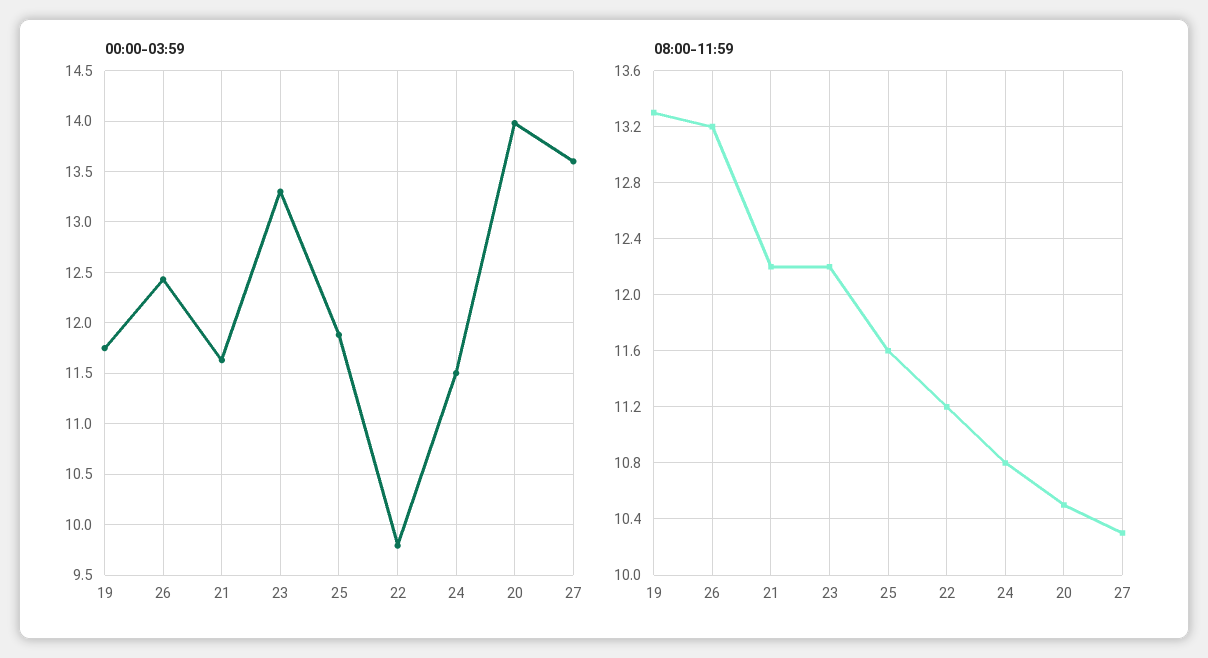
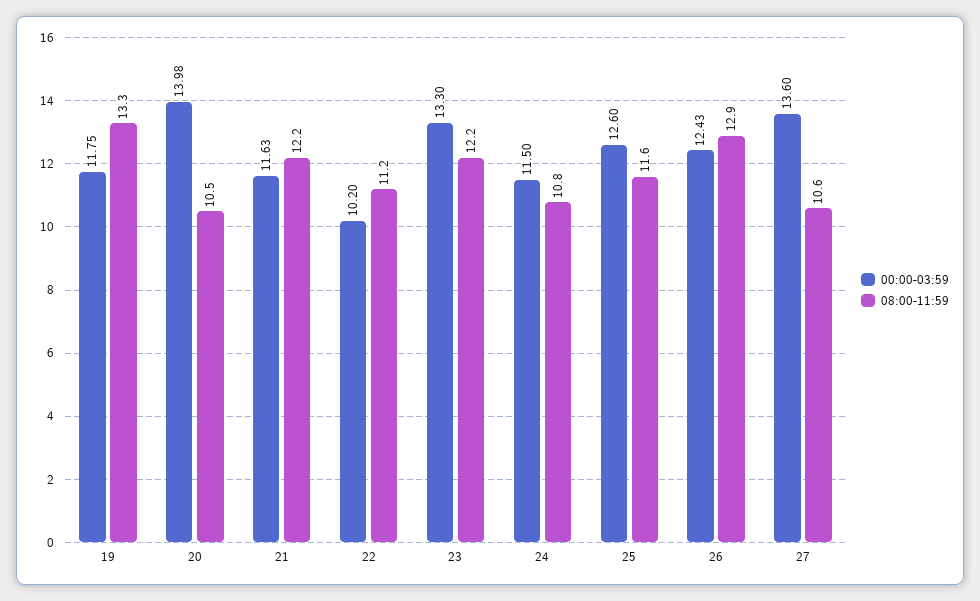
00:00-03:59, 25: 11.9 -> 12.6
00:00-03:59, 22: 9.8 -> 10.2
08:00-11:59, 26: 13.2 -> 12.9
08:00-11:59, 27: 10.3 -> 10.6

